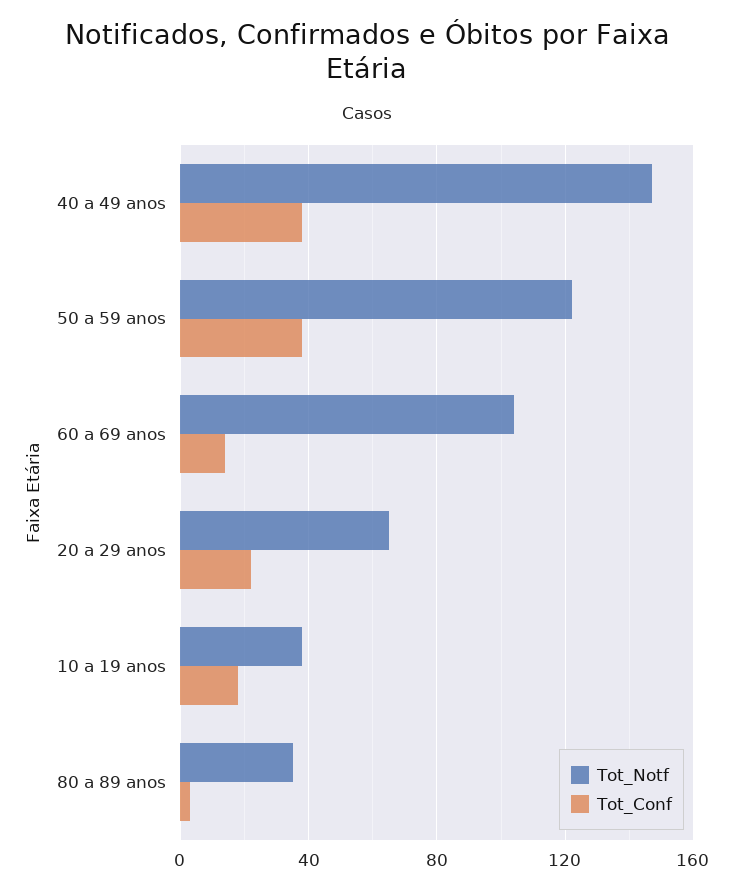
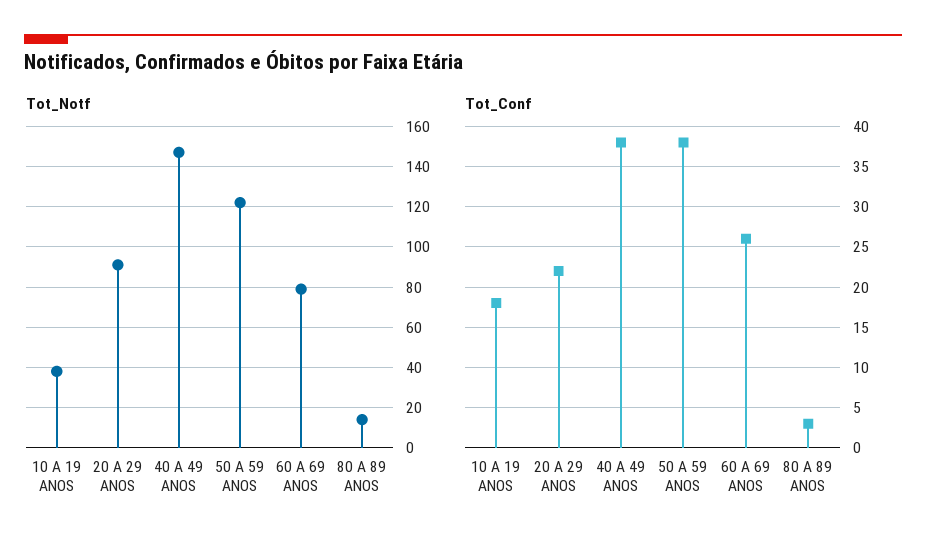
Tot_Notf, 60 a 69 anos: 105 -> 80
Tot_Conf, 60 a 69 anos: 15 -> 26
Tot_Notf, 20 a 29 anos: 65 -> 90
Tot_Notf, 80 a 89 anos: 35 -> 15

